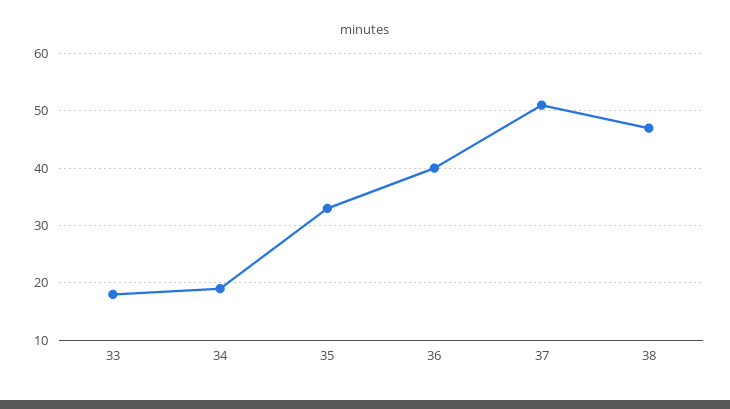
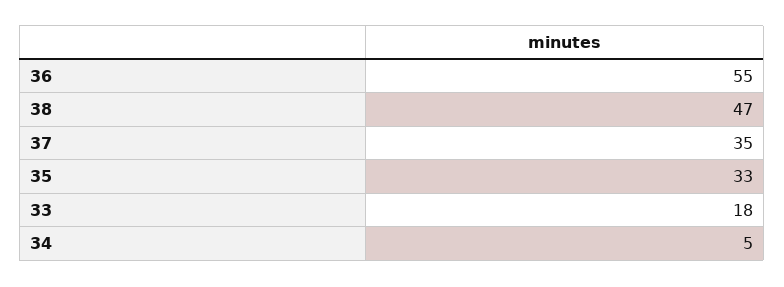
34: 20 -> 5
36: 40 -> 55
37: 50 -> 35

